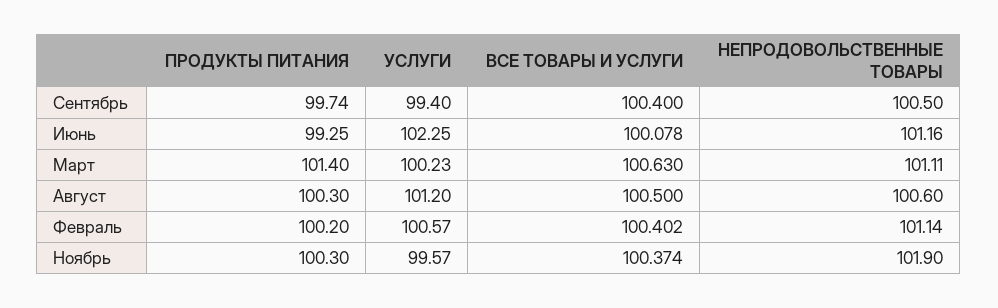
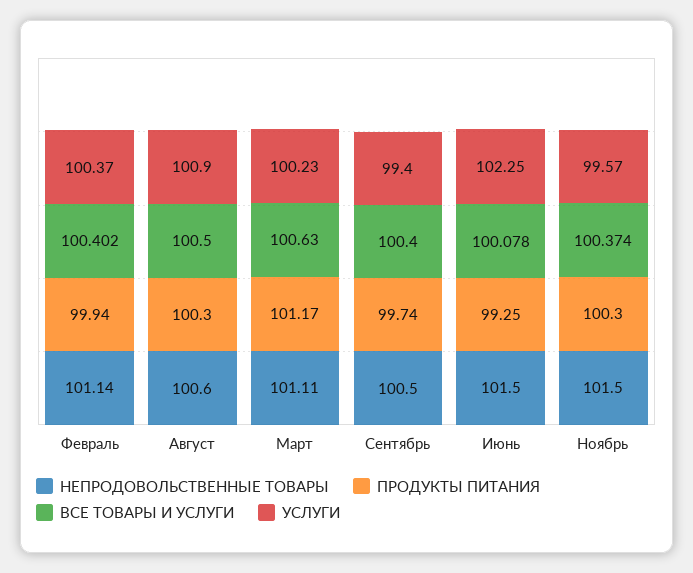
НЕПРОДОВОЛЬСТВЕННЫЕ ТОВАРЫ, Июнь: 101.16 -> 101.5
ПРОДУКТЫ ПИТАНИЯ, Март: 101.4 -> 101.17
УСЛУГИ, Август: 101.2 -> 100.9
ПРОДУКТЫ ПИТАНИЯ, Февраль: 100.2 -> 99.94
УСЛУГИ, Февраль: 100.57 -> 100.37
НЕПРОДОВОЛЬСТВЕННЫЕ ТОВАРЫ, Ноябрь: 101.9 -> 101.5

